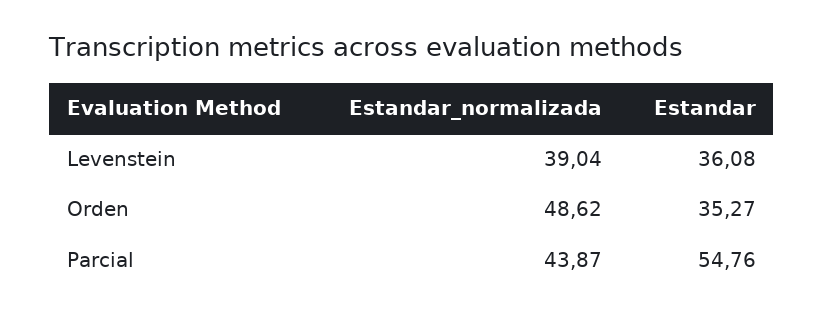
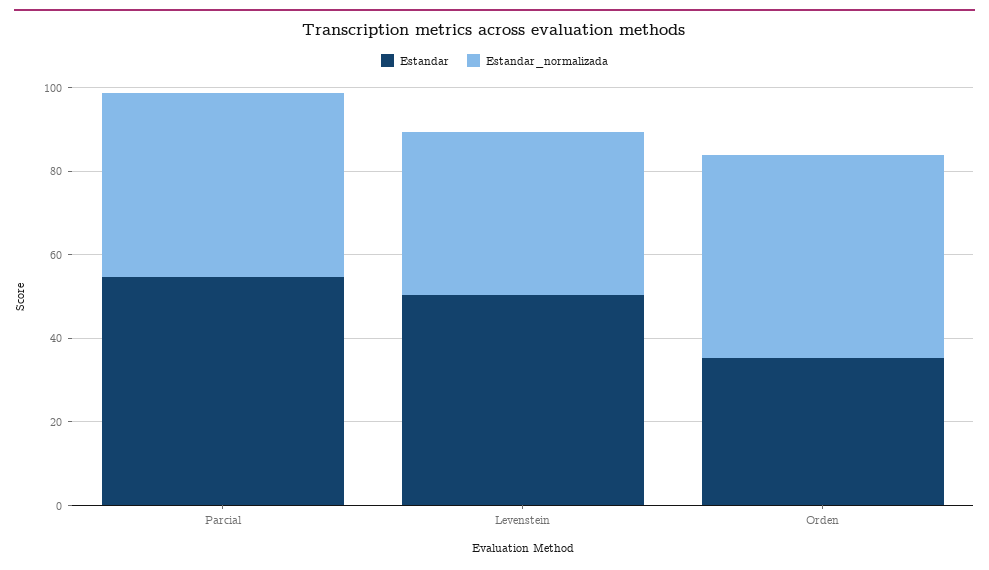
Estandar, Levenstein: 36.08 -> 50

